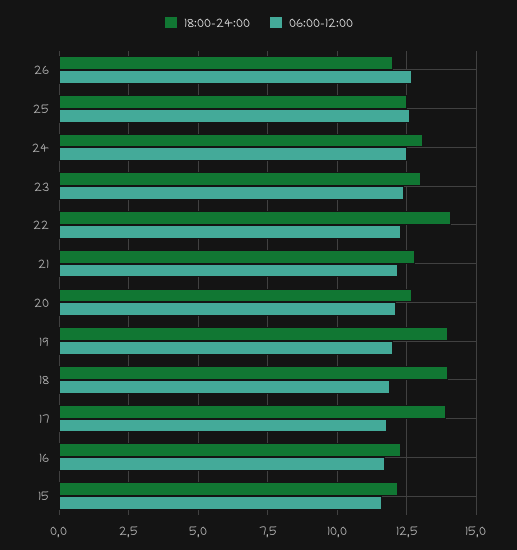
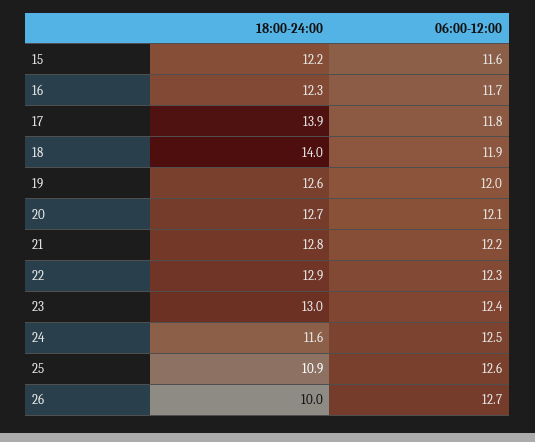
18:00-24:00, 26: 12 -> 10
18:00-24:00, 25: 12.5 -> 10.9
18:00-24:00, 24: 13 -> 11.6
18:00-24:00, 22: 14 -> 12.9
18:00-24:00, 19: 14 -> 12.6

